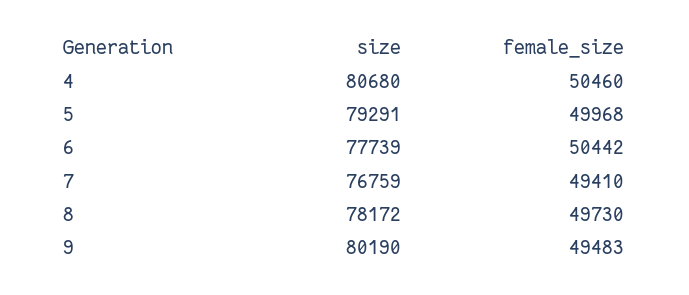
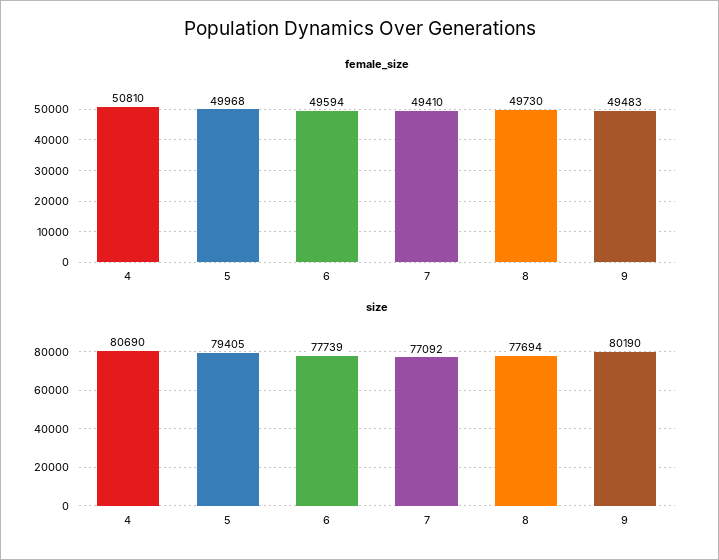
size, 4: 80680 -> 80690
female_size, 4: 50460 -> 50810
size, 5: 79291 -> 79405
female_size, 6: 50442 -> 49594
size, 7: 76759 -> 77092
size, 8: 78172 -> 77694

